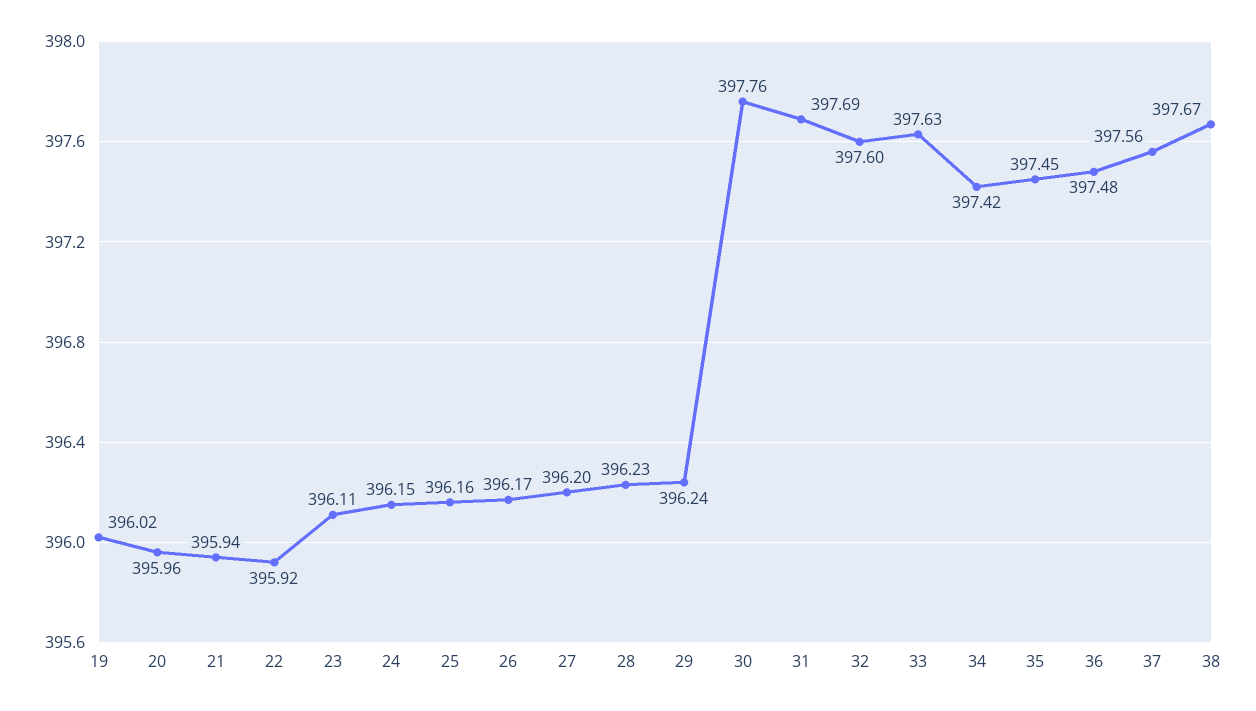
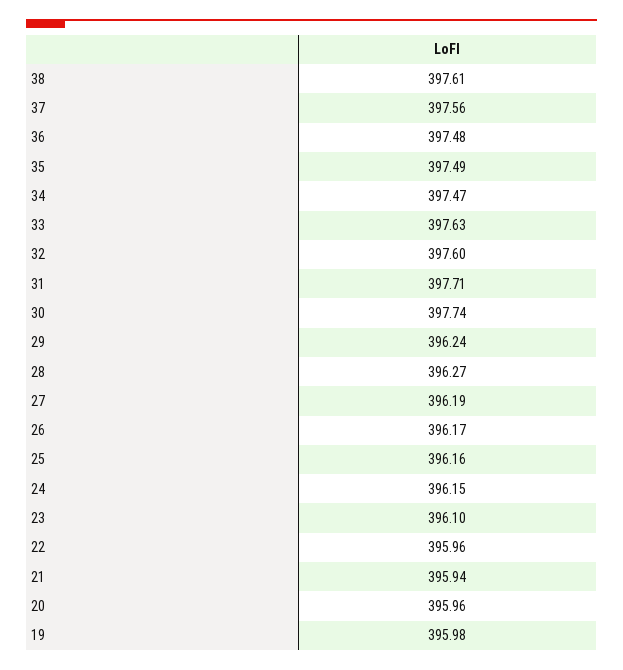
19: 396.02 -> 395.98
22: 395.92 -> 395.96
23: 396.11 -> 396.1
27: 396.2 -> 396.19
28: 396.23 -> 396.27
30: 397.76 -> 397.74
31: 397.69 -> 397.71
34: 397.42 -> 397.47
35: 397.45 -> 397.49
38: 397.67 -> 397.61

